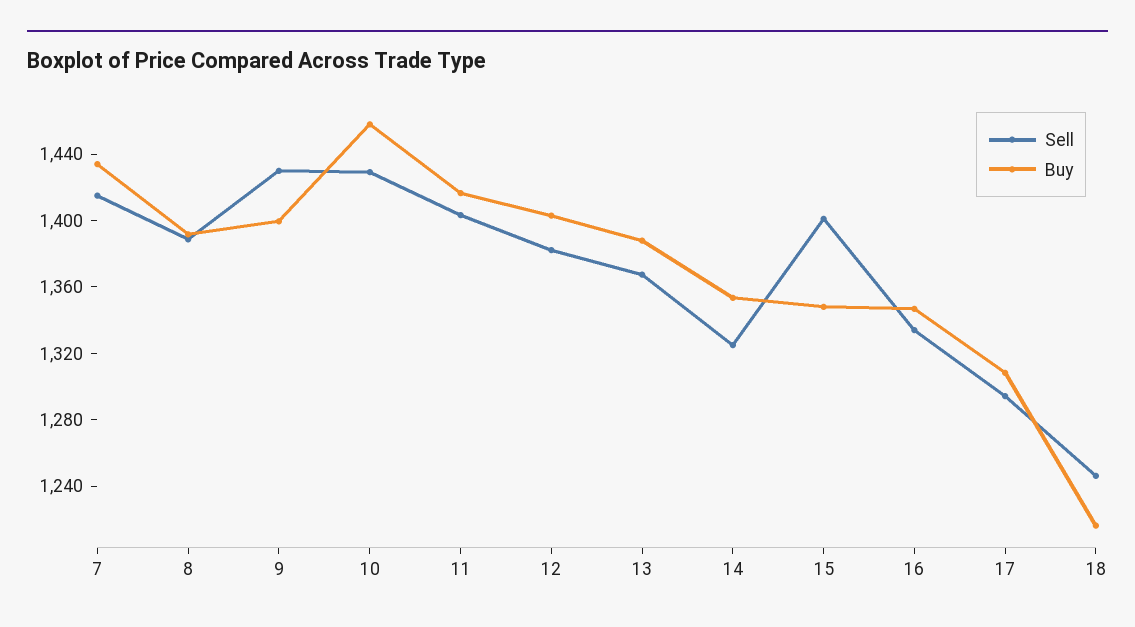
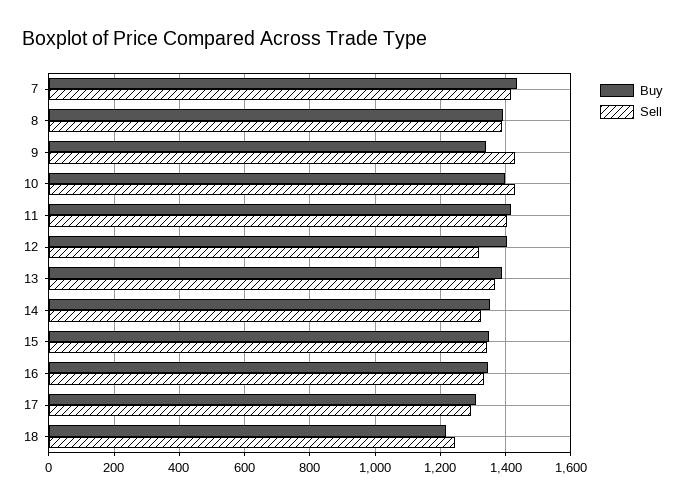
Buy, 9: 1400 -> 1340
Buy, 10: 1460 -> 1400
Sell, 12: 1380 -> 1320
Sell, 15: 1400 -> 1340

